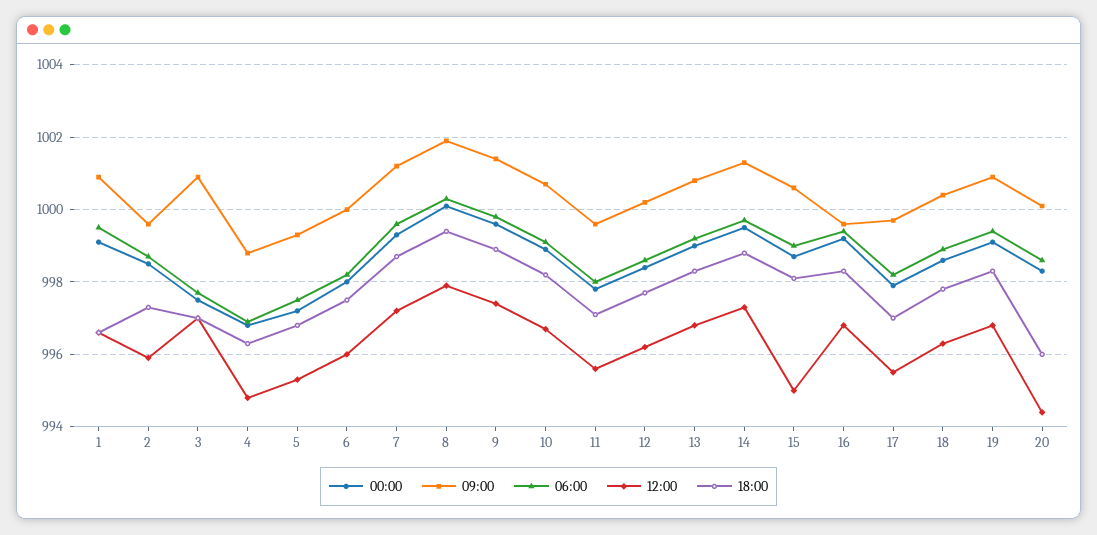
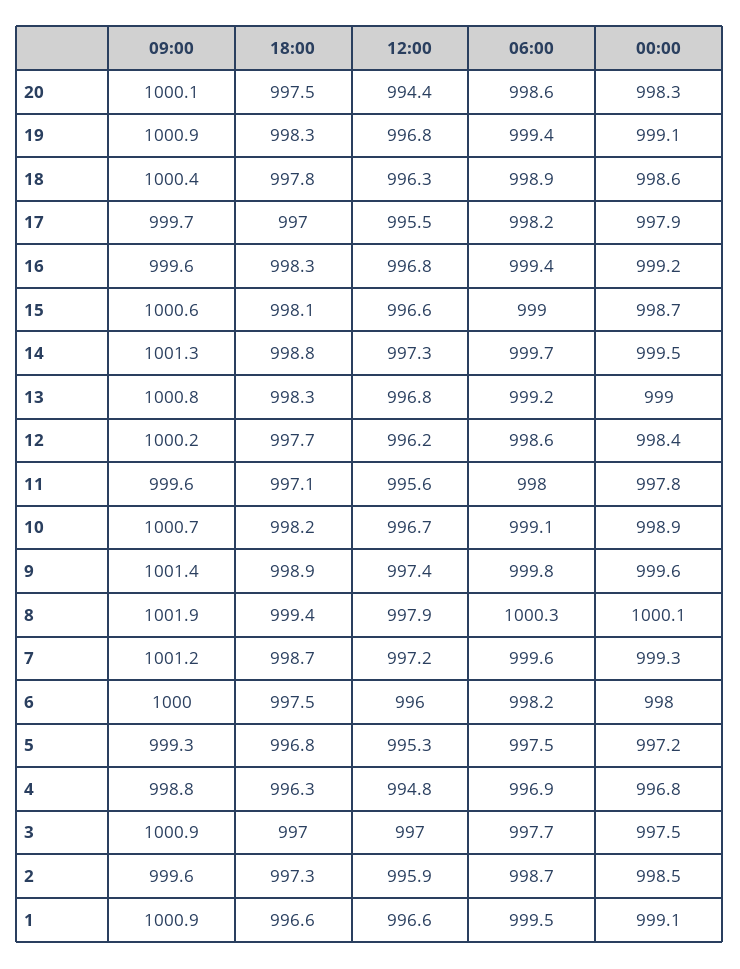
12:00, 15: 995 -> 996.6
18:00, 20: 996 -> 997.5

